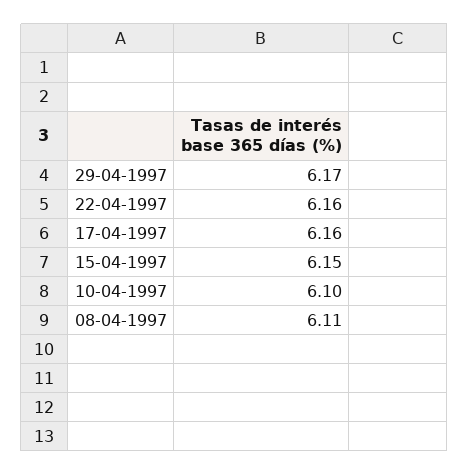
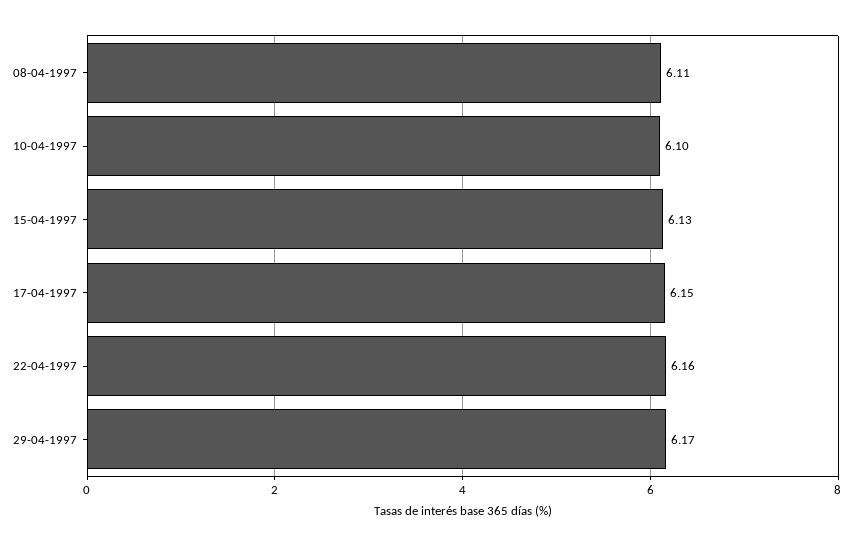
17-04-1997: 6.16 -> 6.15
15-04-1997: 6.15 -> 6.13

